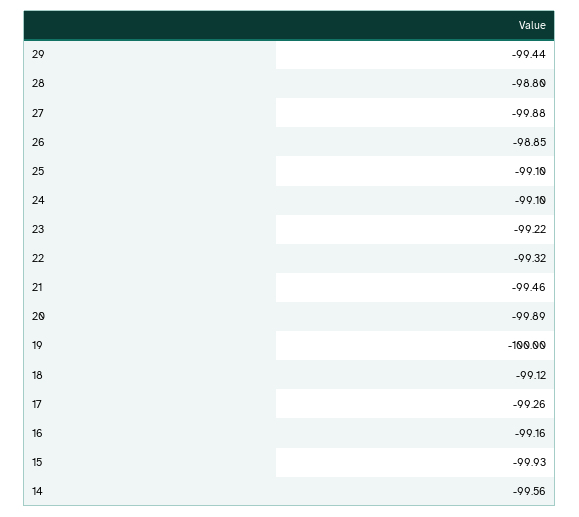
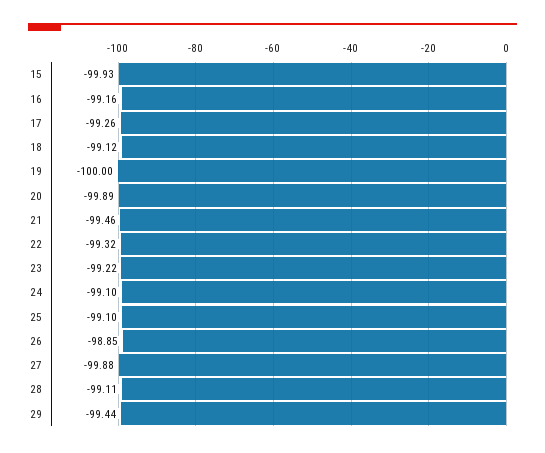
28: -98.8 -> -99.11
14: -99.56 -> none

